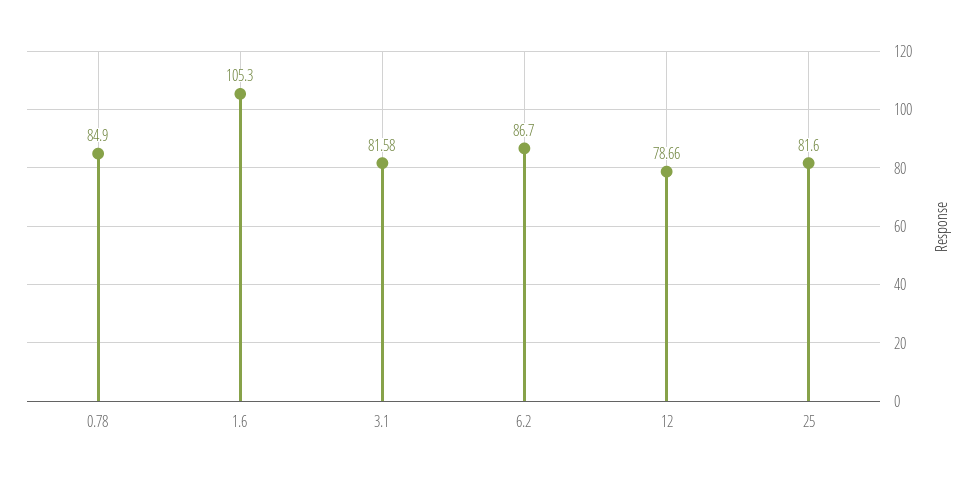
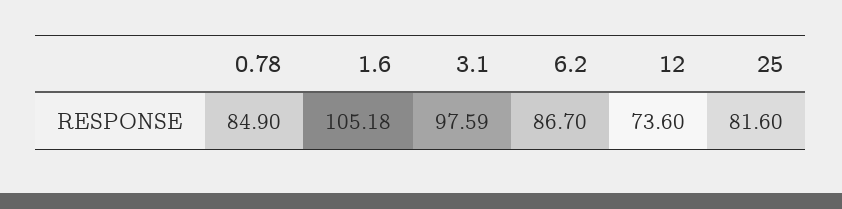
1.6: 105.3 -> 105.18
3.1: 81.58 -> 97.59
12: 78.66 -> 73.6

